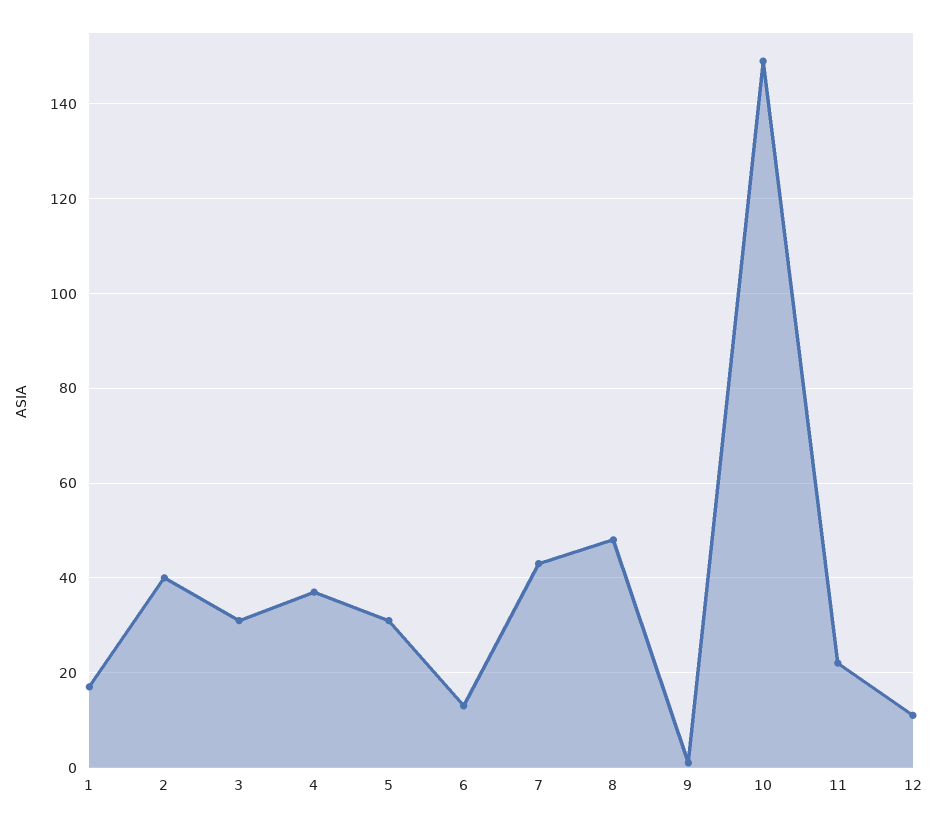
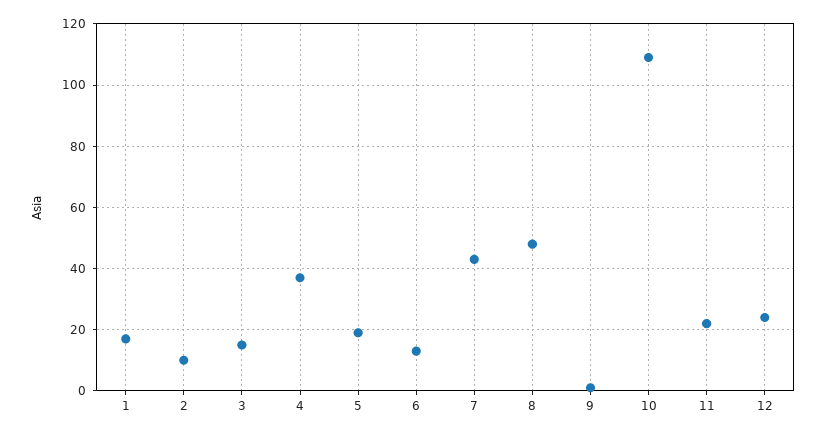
2: 40 -> 10
3: 30 -> 15
5: 30 -> 20
10: 150 -> 110
12: 10 -> 25

